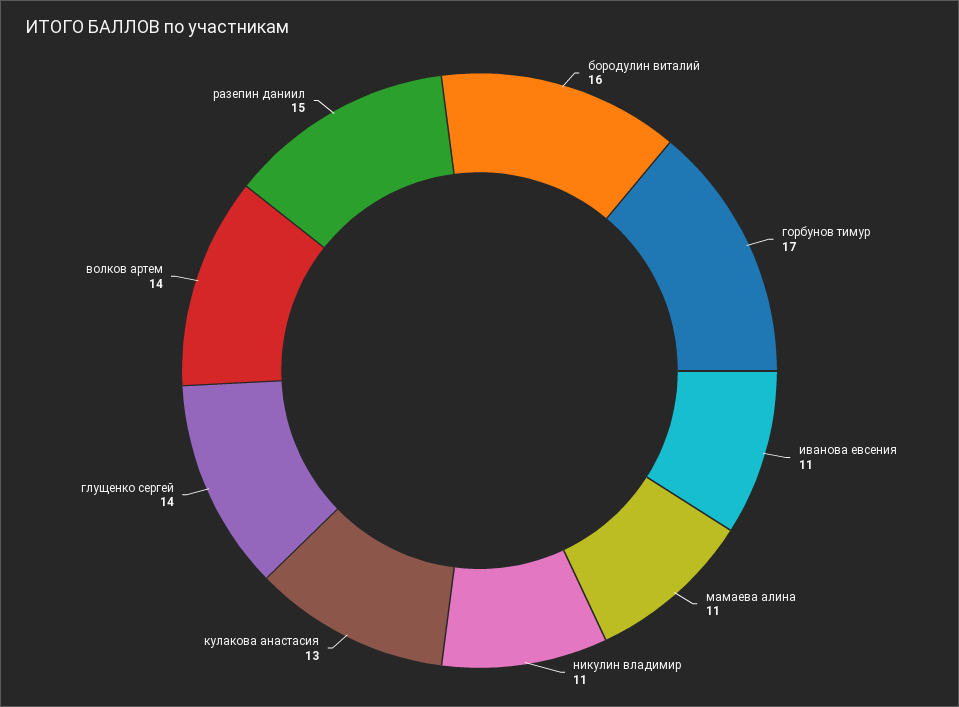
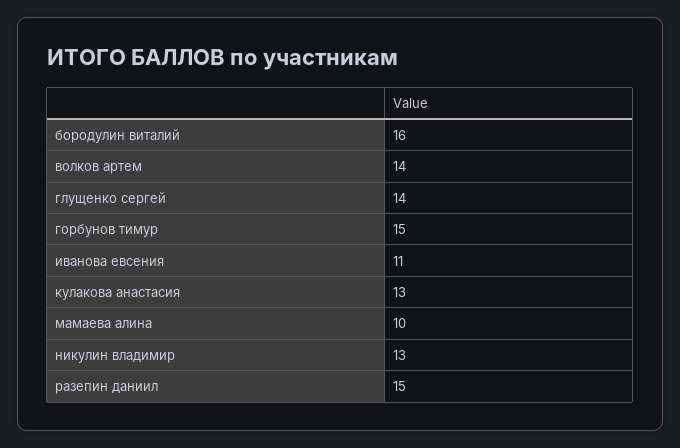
горбунов тимур: 17 -> 15
мамаева алина: 11 -> 10
никулин владимир: 11 -> 13

